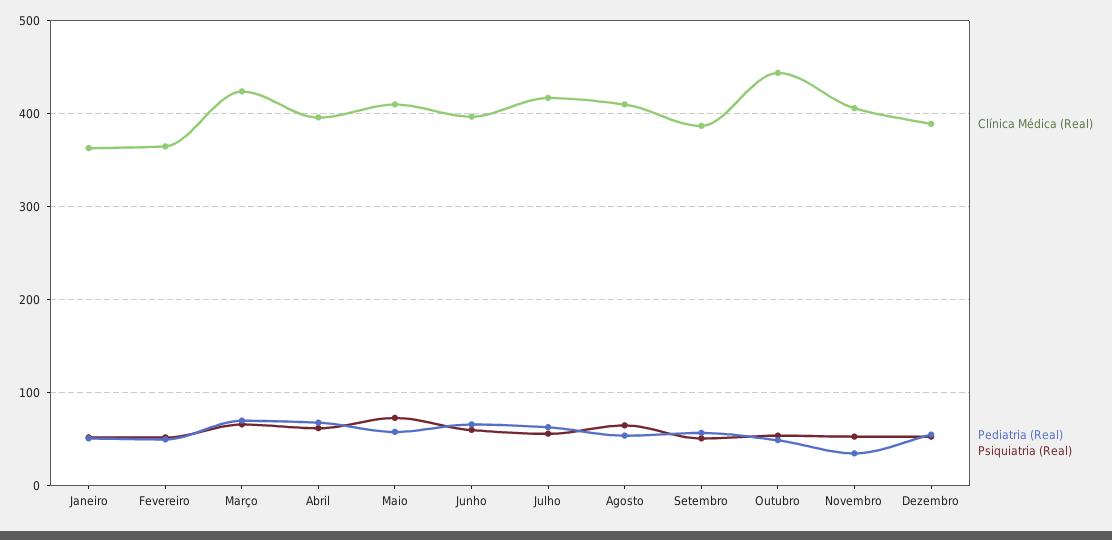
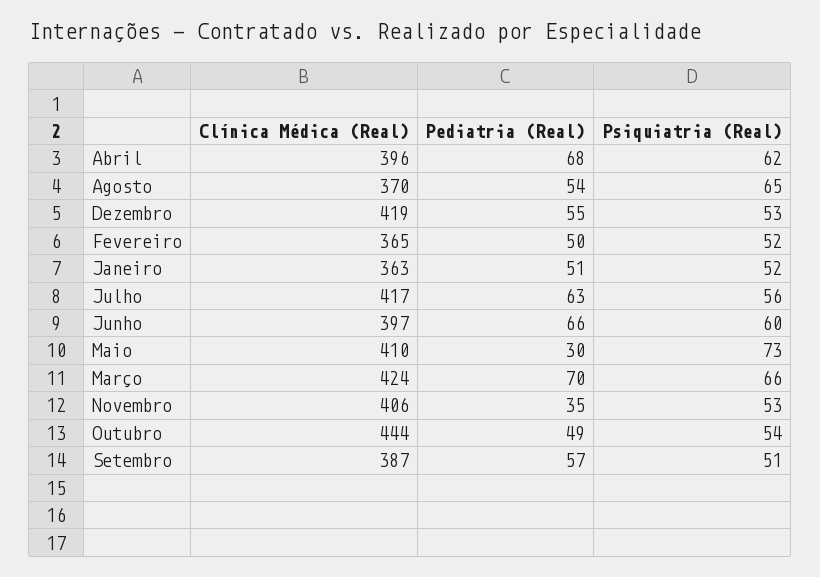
Pediatria (Real), Maio: 60 -> 30
Clínica Médica (Real), Agosto: 410 -> 370
Clínica Médica (Real), Dezembro: 390 -> 419

